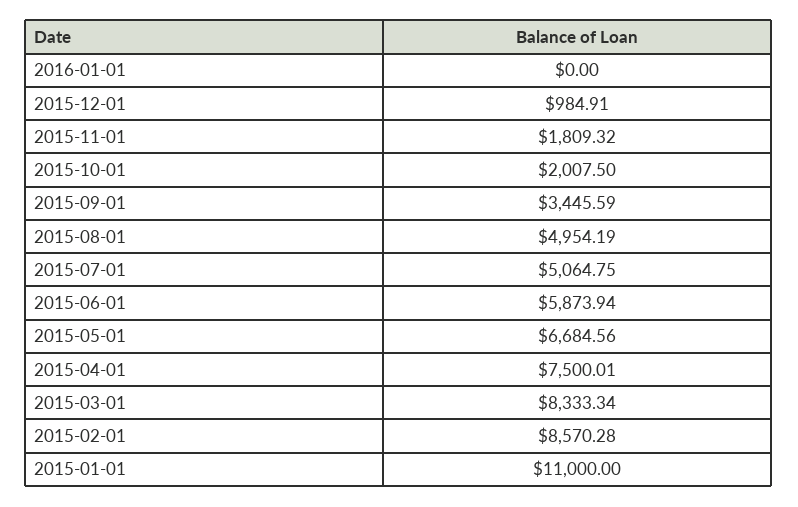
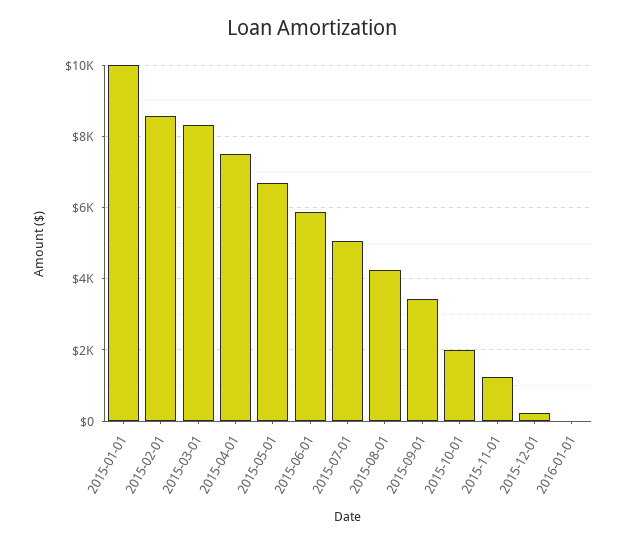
2015-12-01: 984.91 -> 200
2015-11-01: 1809.32 -> 1200
2015-08-01: 4954.19 -> 4200
2015-01-01: 11000 -> 10000

